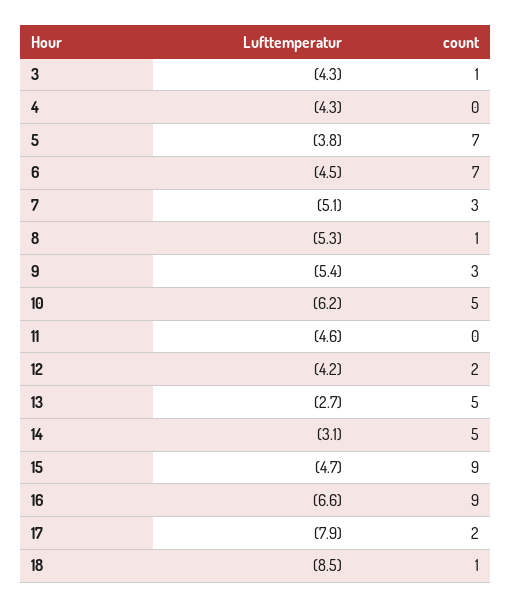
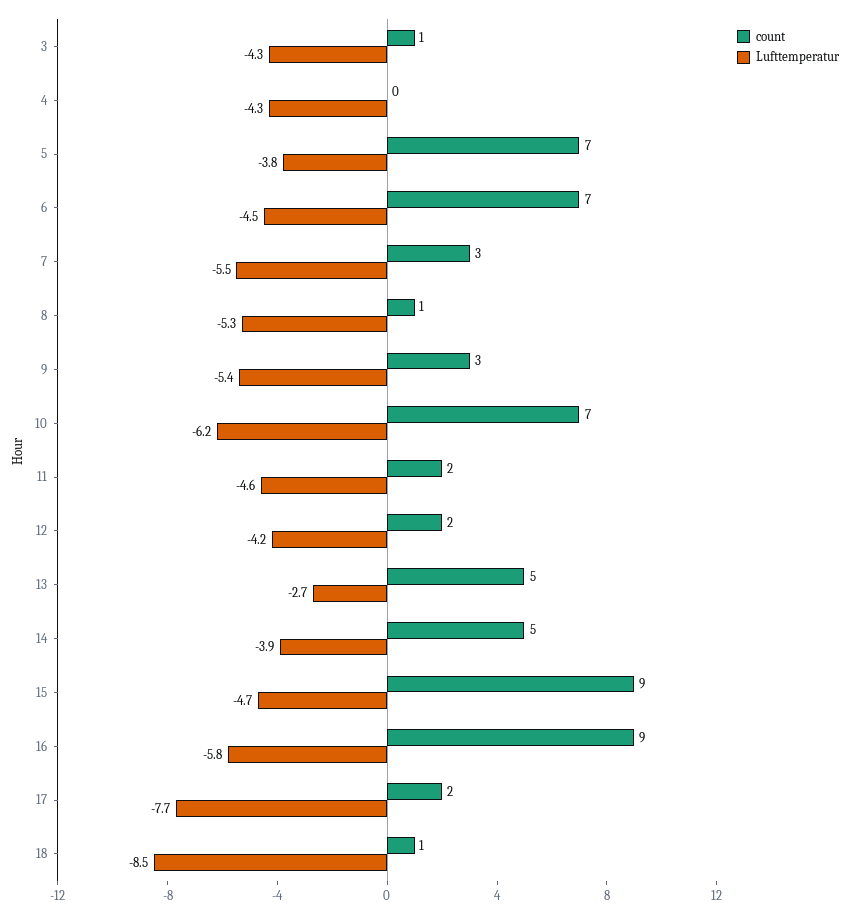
Lufttemperatur, 7: -5.1 -> -5.5
count, 10: 5 -> 7
count, 11: 0 -> 2
Lufttemperatur, 14: -3.1 -> -3.9
Lufttemperatur, 16: -6.6 -> -5.8
Lufttemperatur, 17: -7.9 -> -7.7

